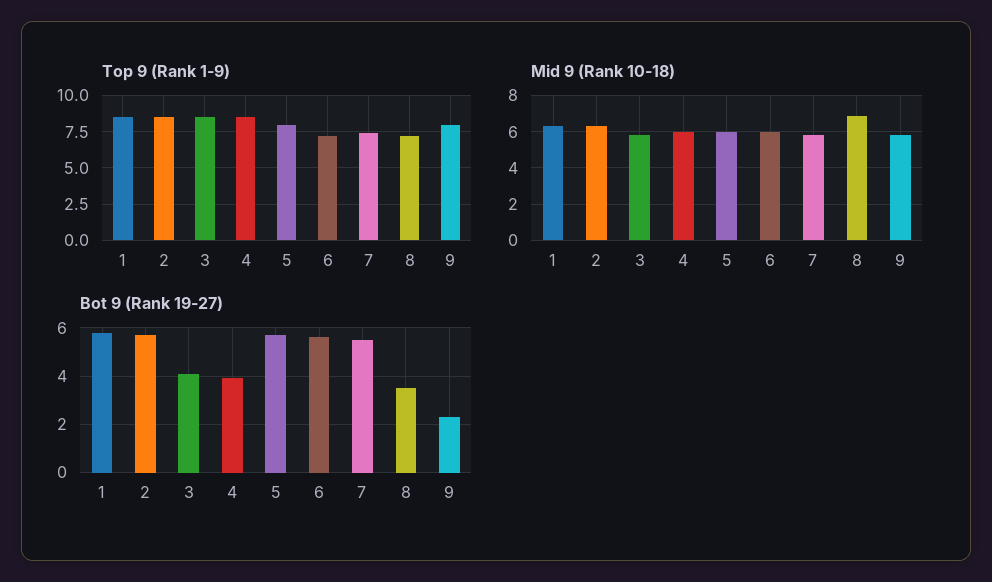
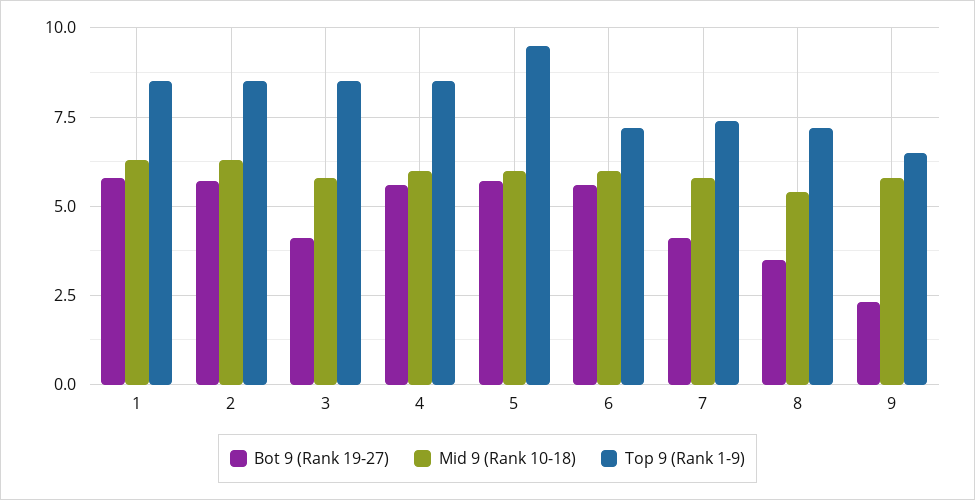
Top 9 (Rank 1-9), 5: 8 -> 9.5
Top 9 (Rank 1-9), 9: 8 -> 6.5
Mid 9 (Rank 10-18), 8: 7 -> 5.5
Bot 9 (Rank 19-27), 4: 4 -> 5.5
Bot 9 (Rank 19-27), 7: 5.5 -> 4

